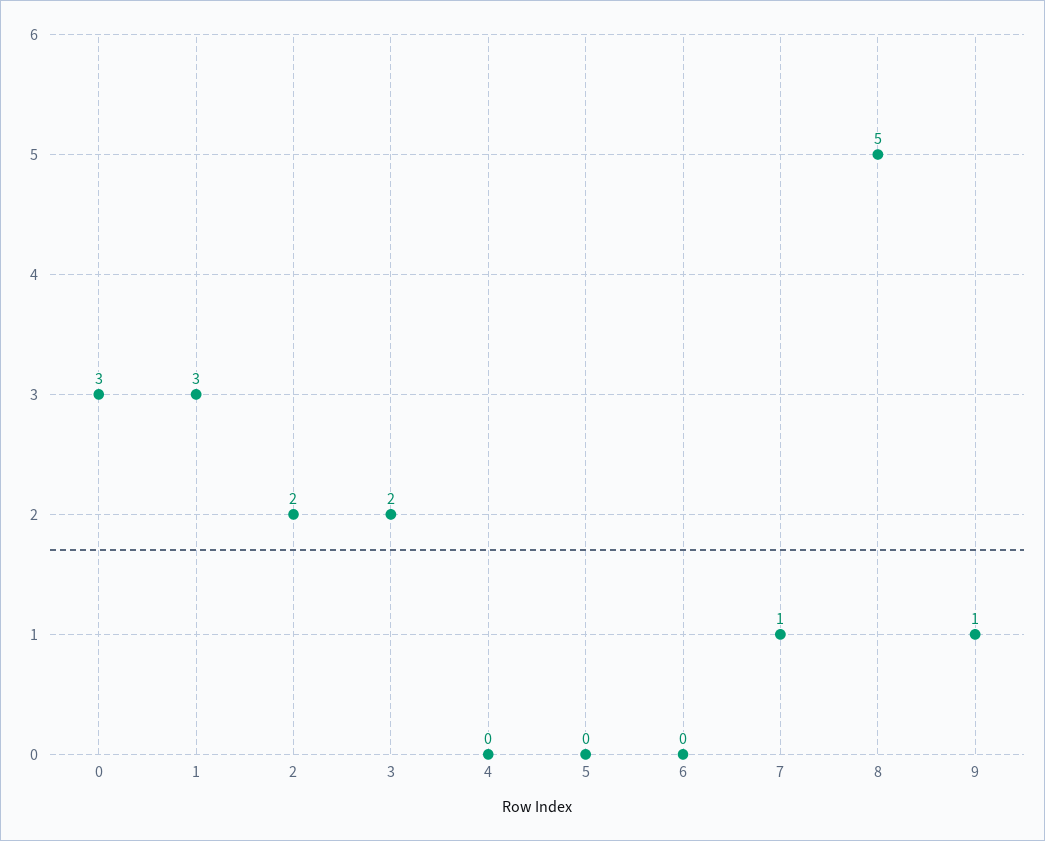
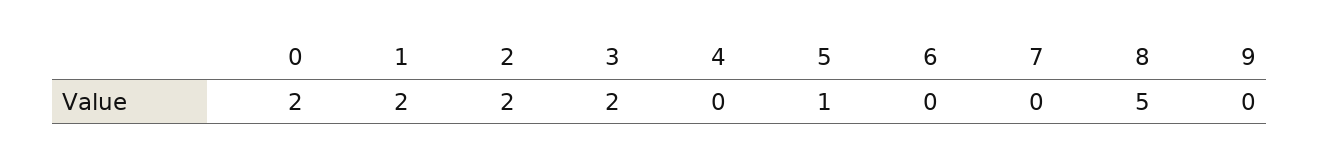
0: 3 -> 2
1: 3 -> 2
5: 0 -> 1
7: 1 -> 0
9: 1 -> 0

